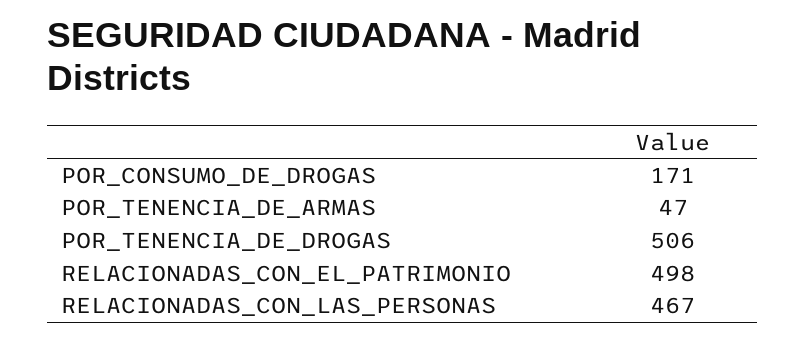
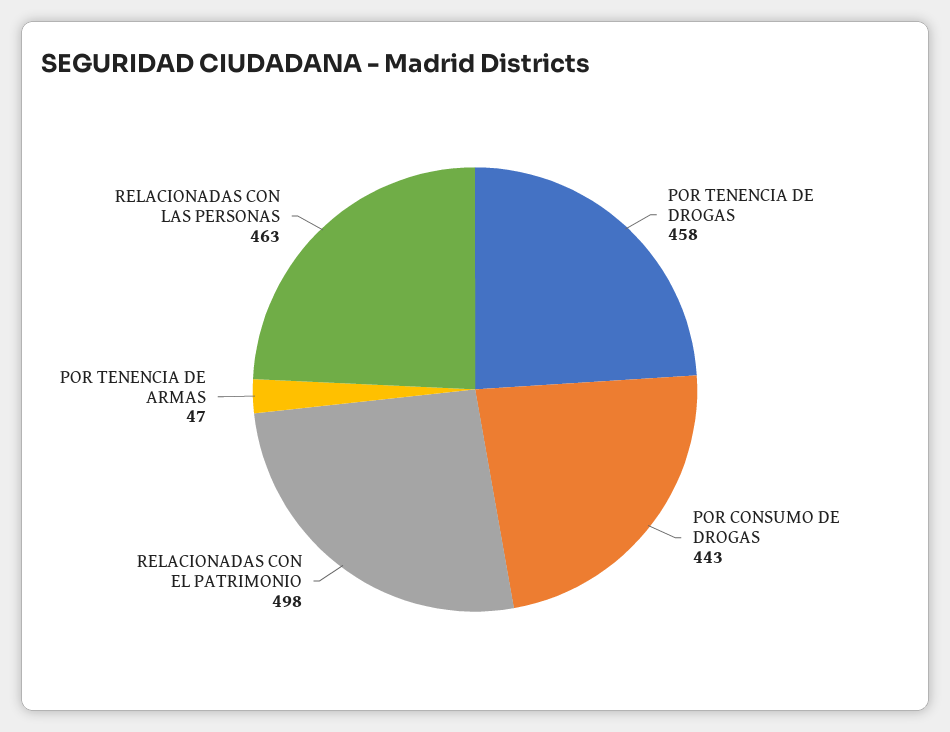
POR_CONSUMO_DE_DROGAS: 171 -> 443
POR_TENENCIA_DE_DROGAS: 506 -> 458
RELACIONADAS_CON_LAS_PERSONAS: 467 -> 463

